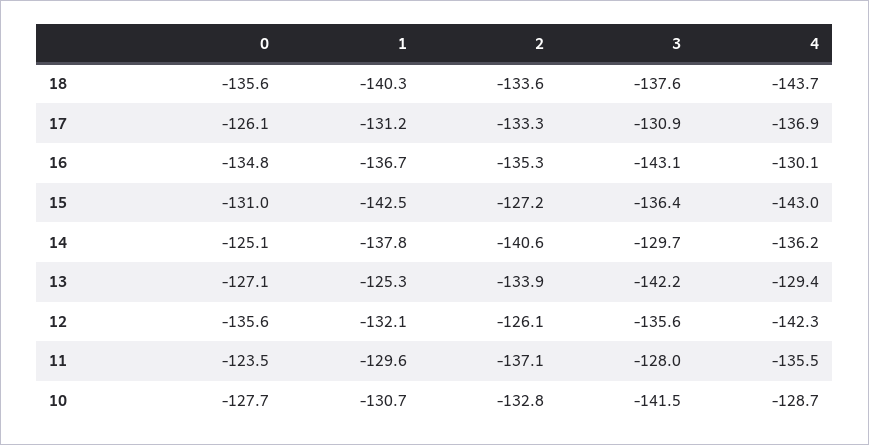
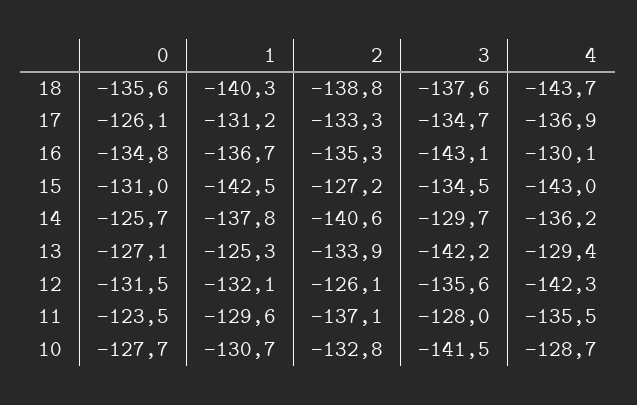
2, 18: -133.6 -> -138.8
3, 17: -130.9 -> -134.7
3, 15: -136.4 -> -134.5
0, 14: -125.1 -> -125.7
0, 12: -135.6 -> -131.5

